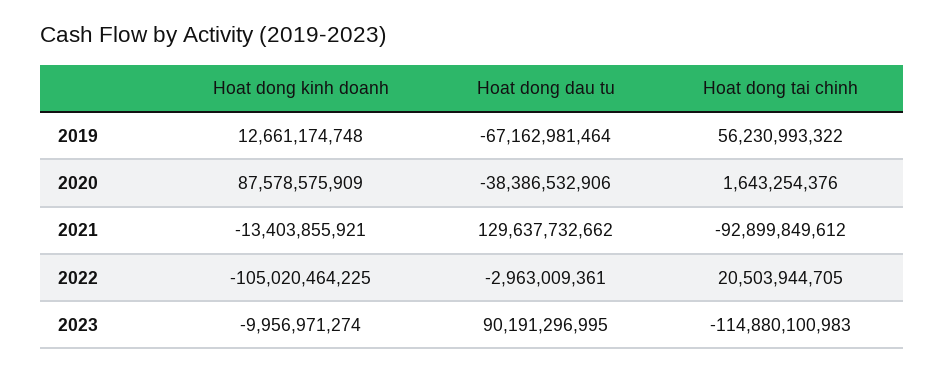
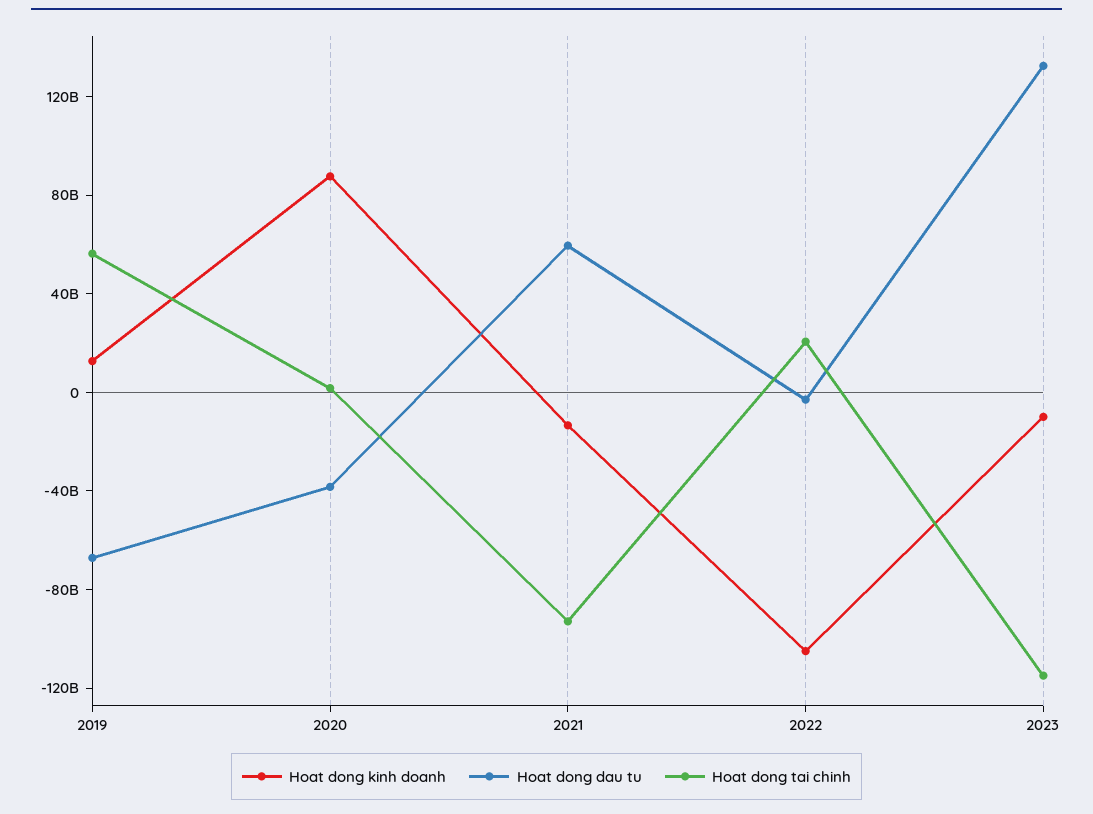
Hoat dong dau tu, 2021: 129637732662 -> 60000000000
Hoat dong dau tu, 2023: 90191296995 -> 130000000000

